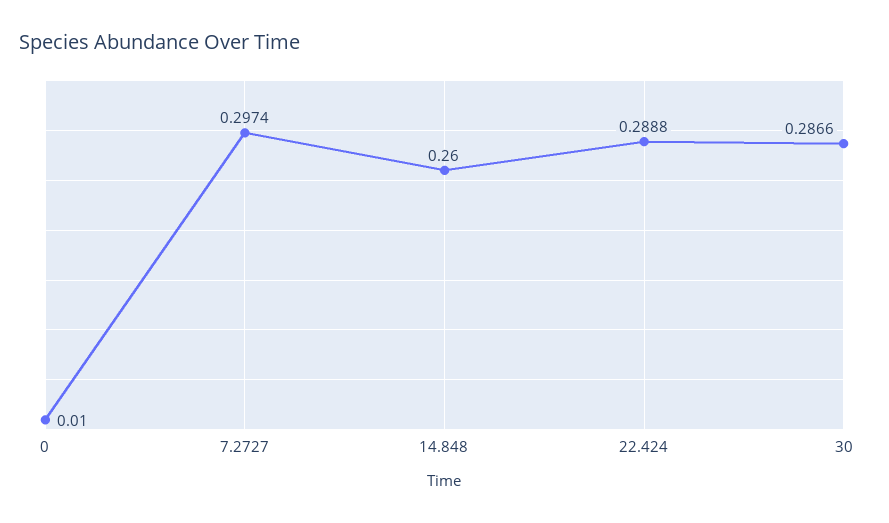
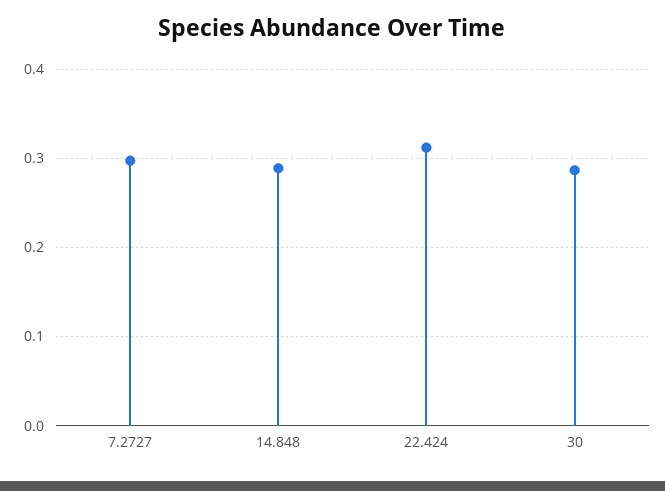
0: 0.01 -> none
14.848: 0.26 -> 0.29
22.424: 0.2888 -> 0.31

